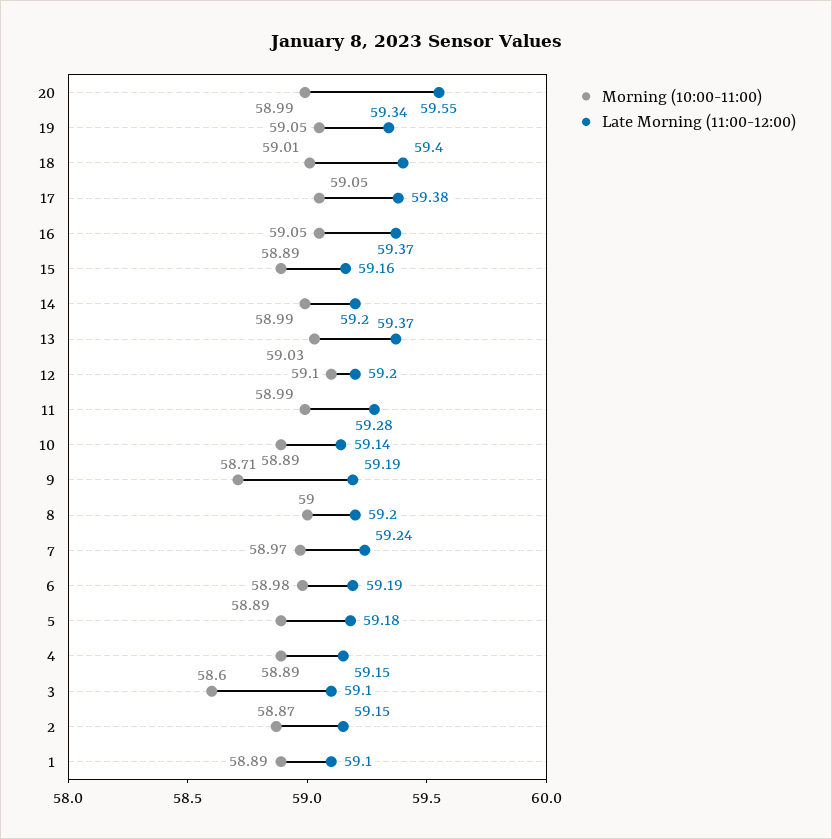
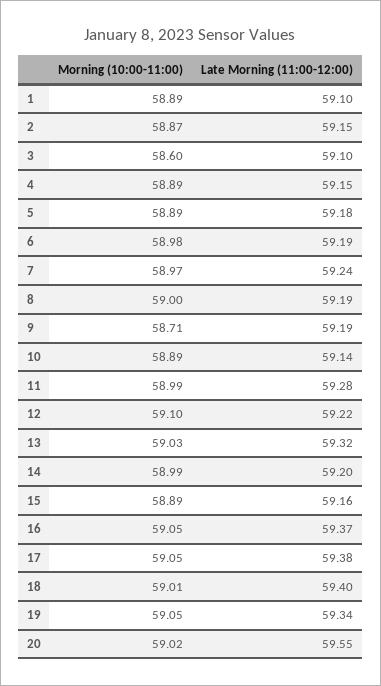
Morning (10:00-11:00), 20: 58.99 -> 59.02
Late Morning (11:00-12:00), 13: 59.37 -> 59.32
Late Morning (11:00-12:00), 12: 59.2 -> 59.22
Late Morning (11:00-12:00), 8: 59.2 -> 59.19

